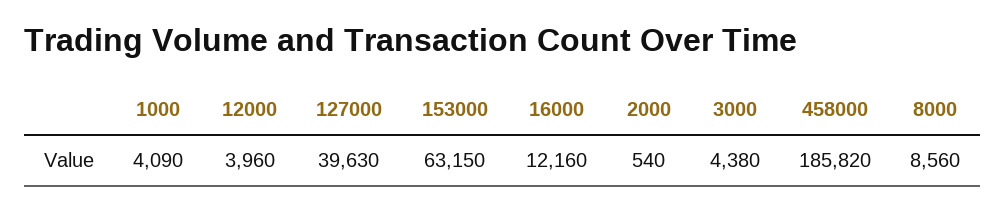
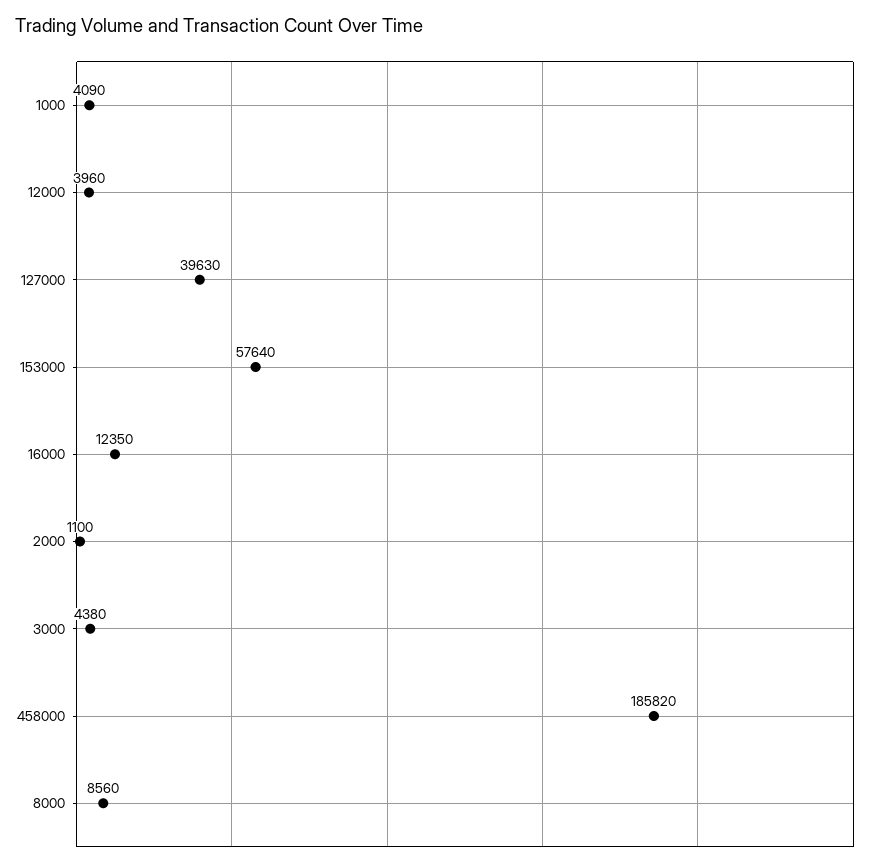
153000: 63150 -> 57640
16000: 12160 -> 12350
2000: 540 -> 1100

